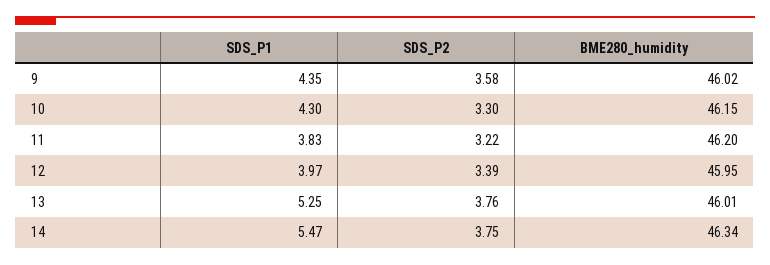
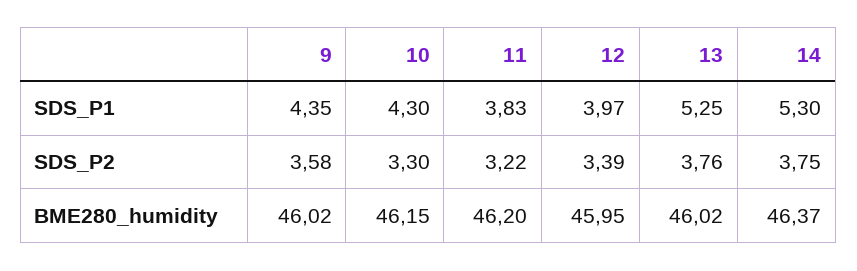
BME280_humidity, 13: 46.01 -> 46.02
SDS_P1, 14: 5.47 -> 5.3
BME280_humidity, 14: 46.34 -> 46.37

